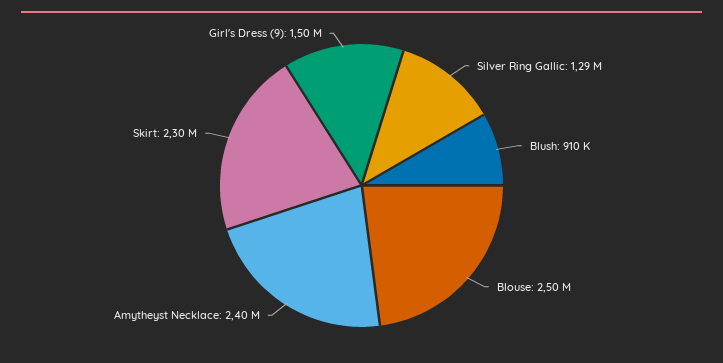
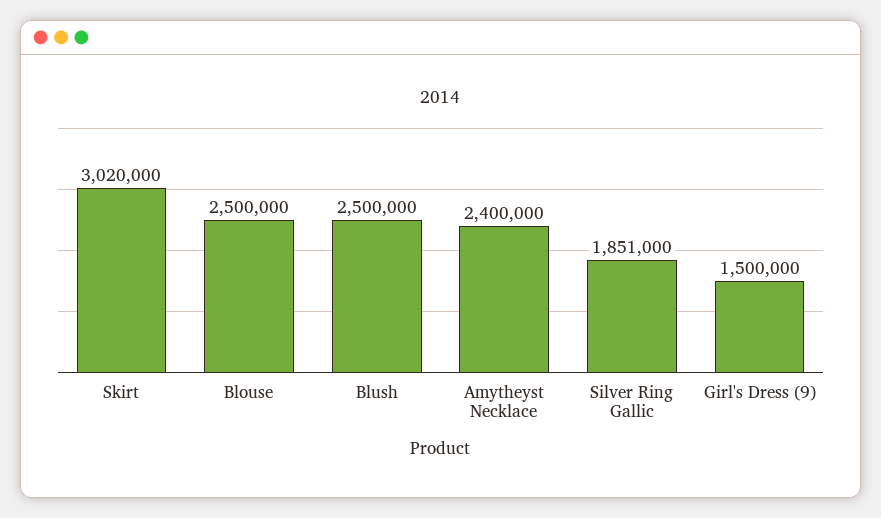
Silver Ring Gallic: 1290000 -> 1851000
Blush: 910000 -> 2500000
Skirt: 2300000 -> 3020000

